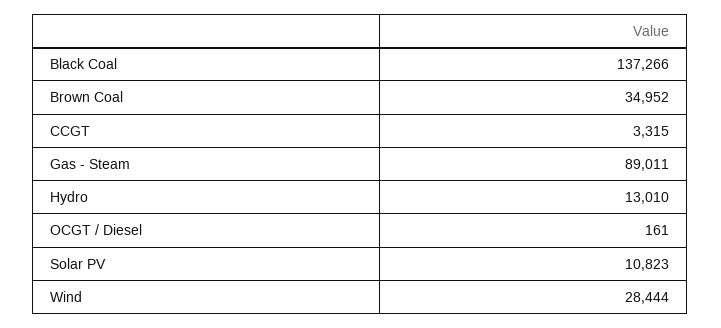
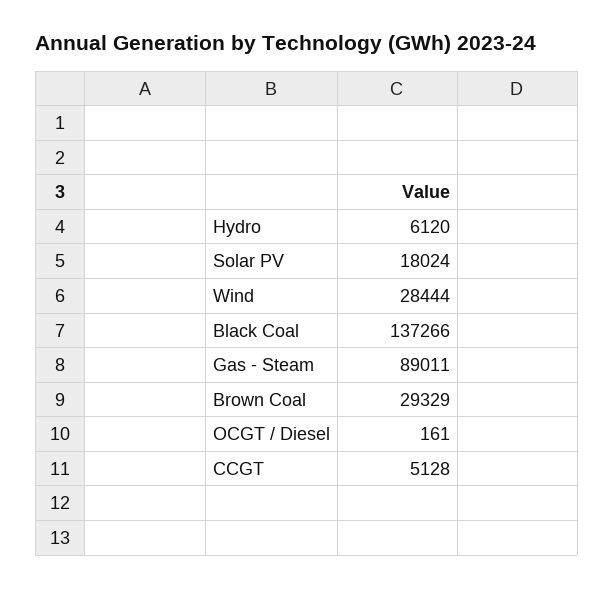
Brown Coal: 34952 -> 29329
CCGT: 3315 -> 5128
Hydro: 13010 -> 6120
Solar PV: 10823 -> 18024

